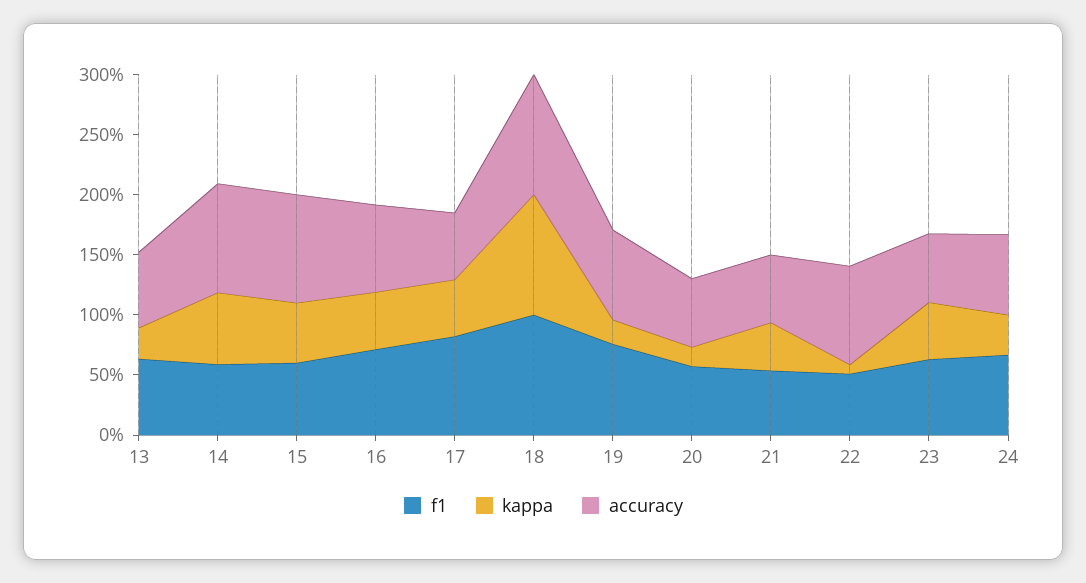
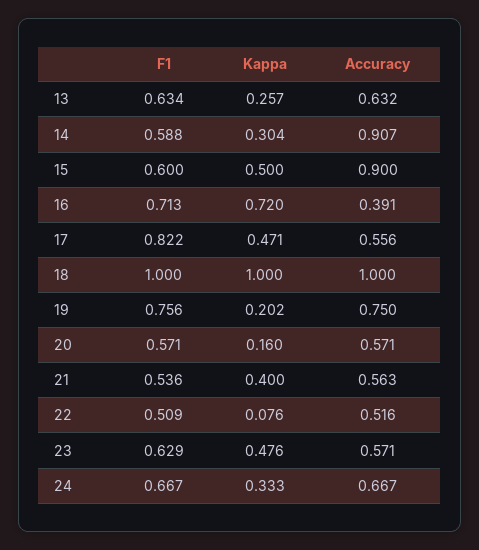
kappa, 14: 0.6 -> 0.304
kappa, 16: 0.5 -> 0.72
accuracy, 16: 0.7 -> 0.391
accuracy, 22: 0.8 -> 0.516

